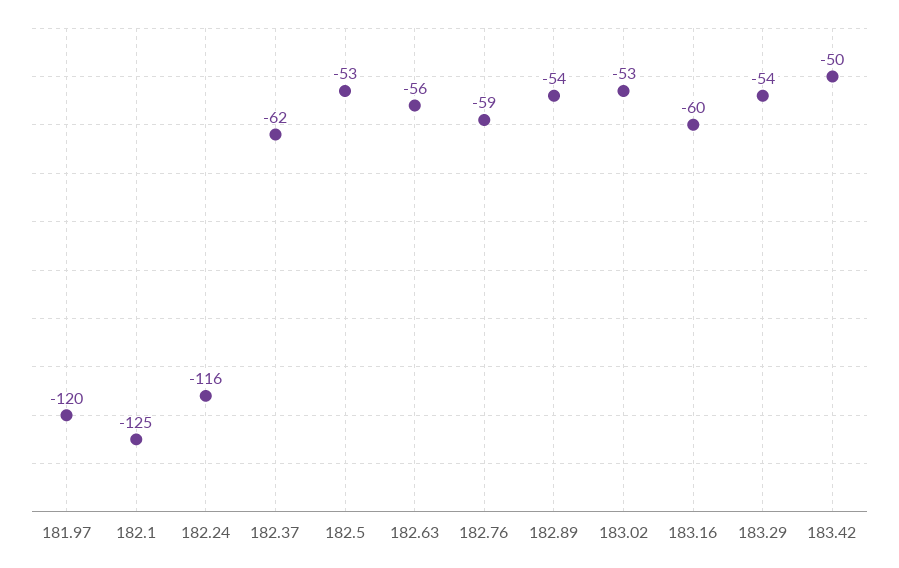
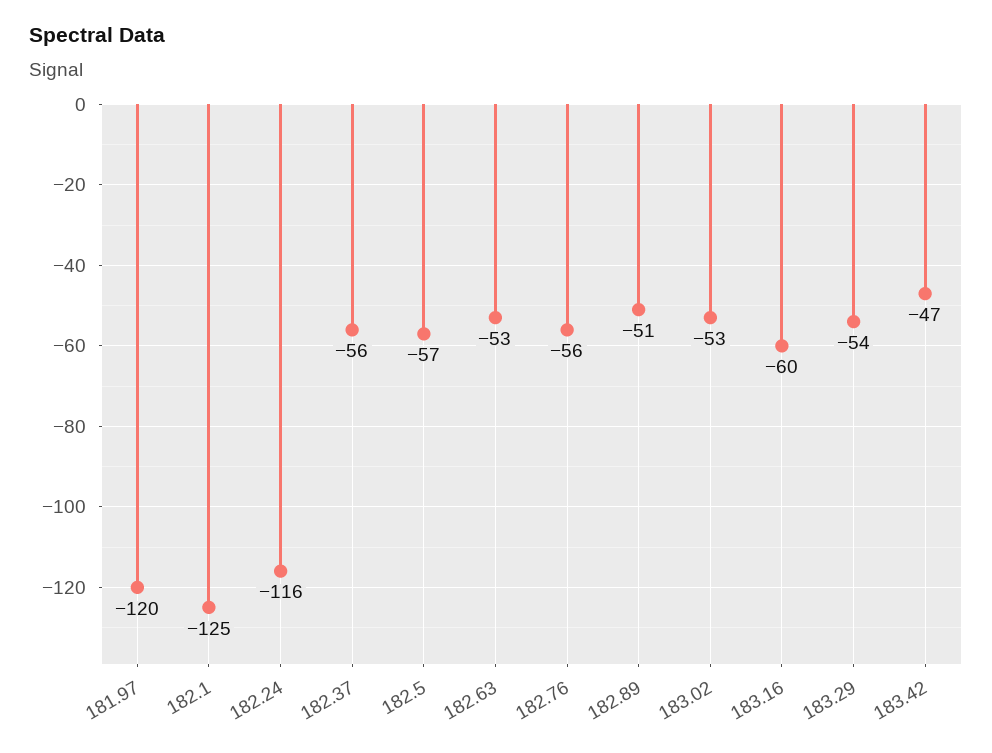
182.37: -62 -> -56
182.5: -53 -> -57
182.63: -56 -> -53
182.76: -59 -> -56
182.89: -54 -> -51
183.42: -50 -> -47

